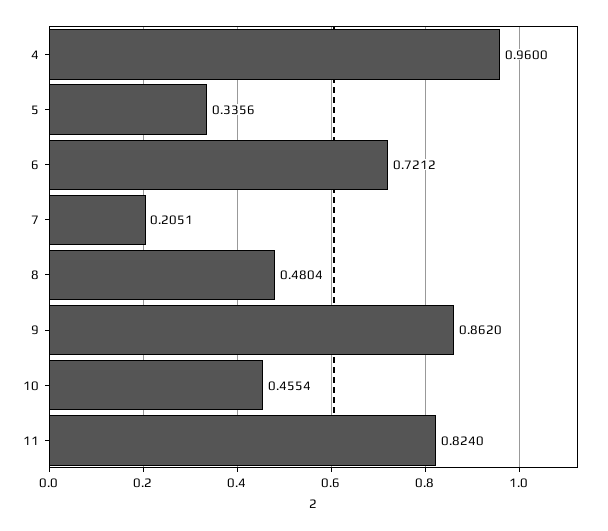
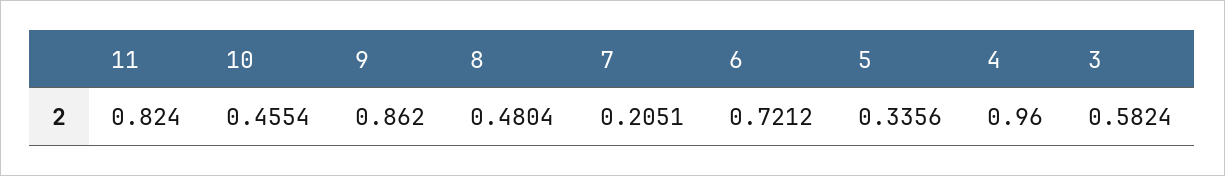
3: none -> 0.5824

